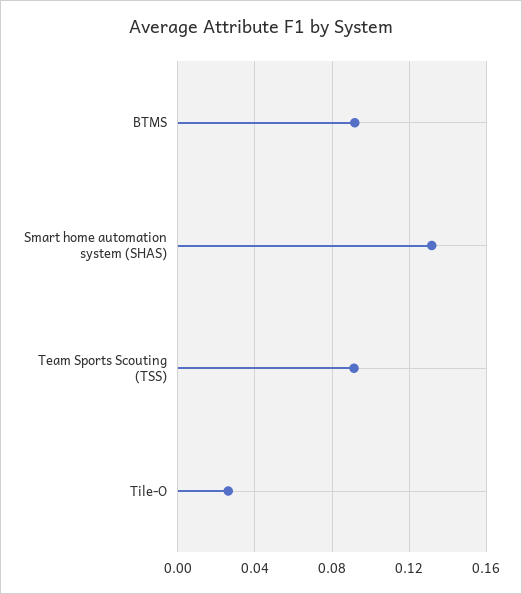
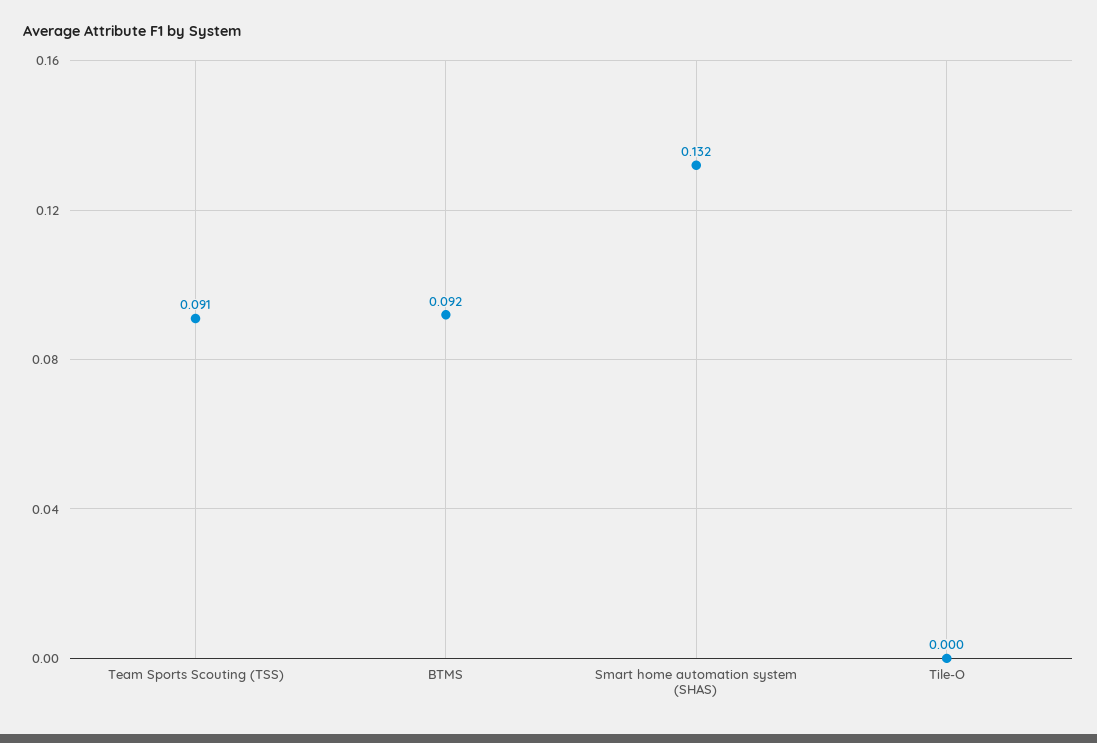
Tile-O: 0.025 -> 0

